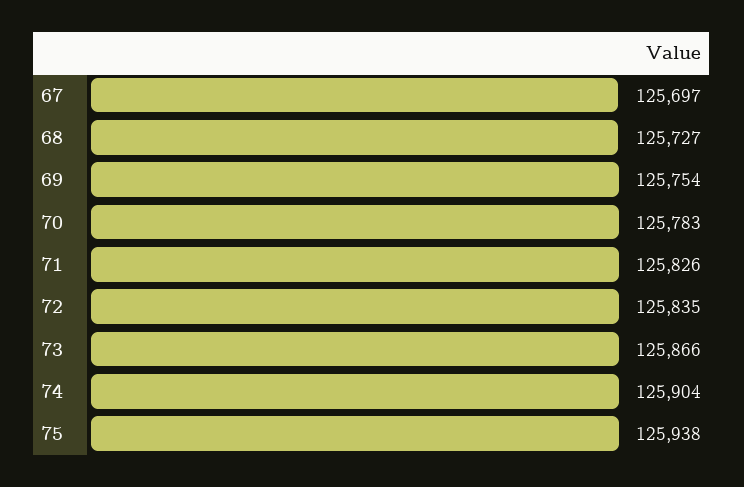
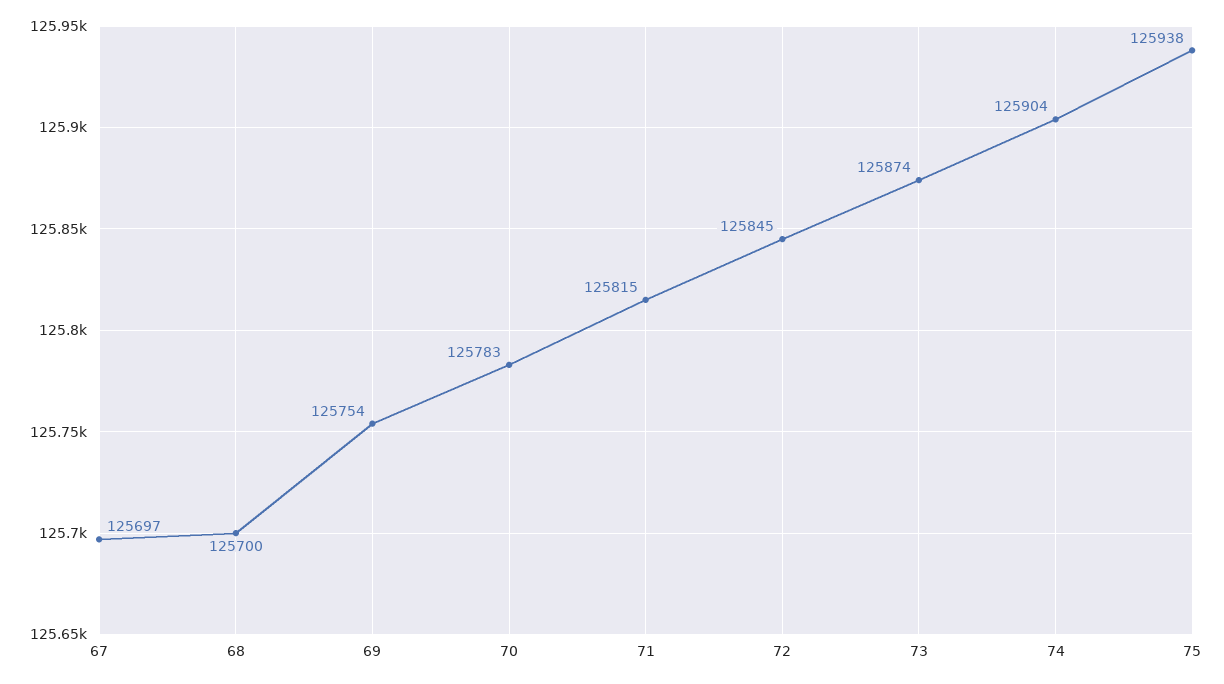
68: 125727 -> 125700
71: 125826 -> 125815
72: 125835 -> 125845
73: 125866 -> 125874

